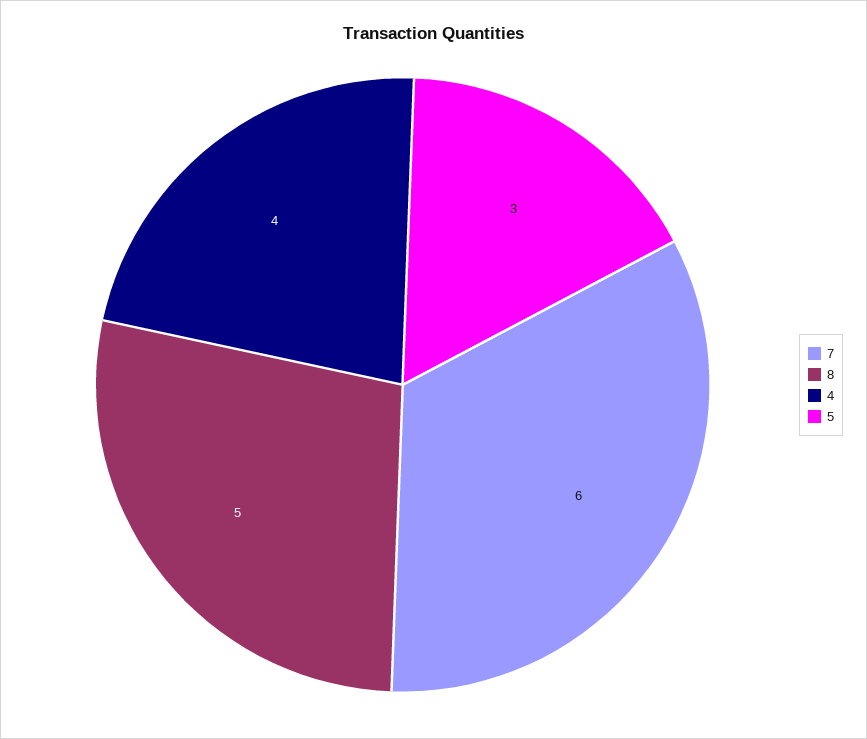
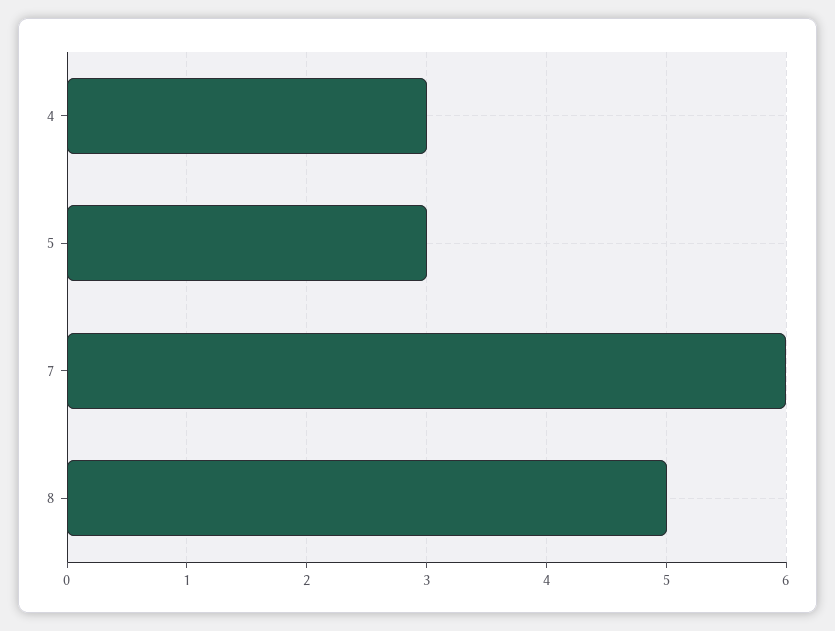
4: 4 -> 3

